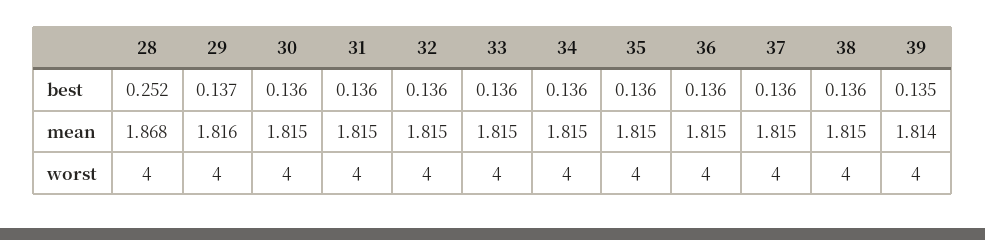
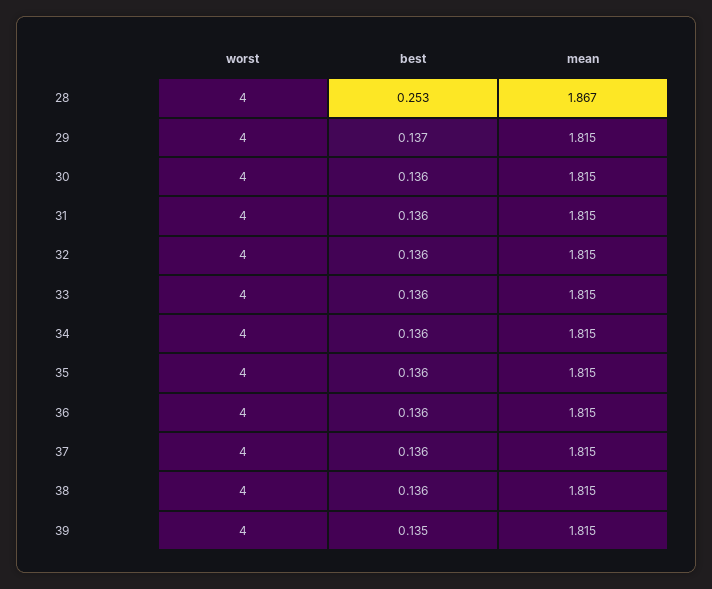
28, best: 0.252 -> 0.253
28, mean: 1.868 -> 1.867
29, mean: 1.816 -> 1.815
39, mean: 1.814 -> 1.815

